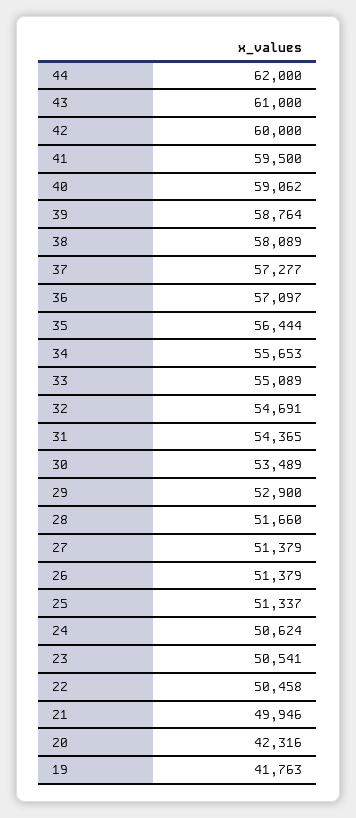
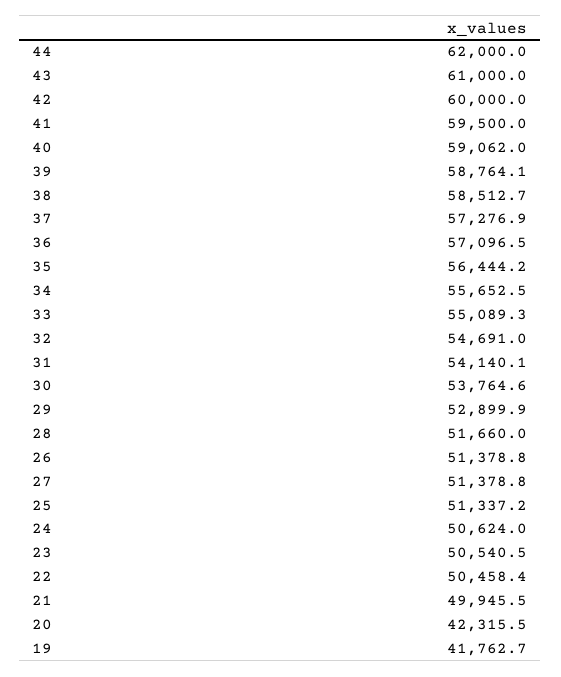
38: 58089 -> 58512.7
31: 54365 -> 54140.1
30: 53489 -> 53764.6

